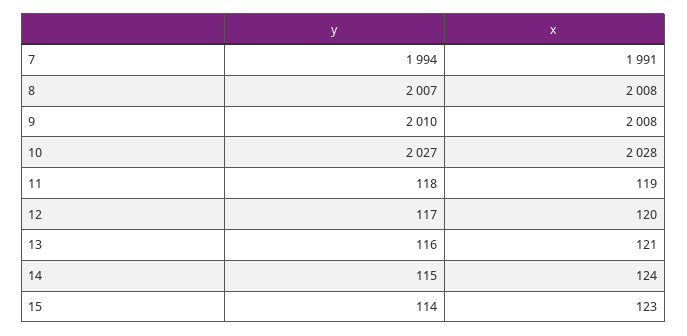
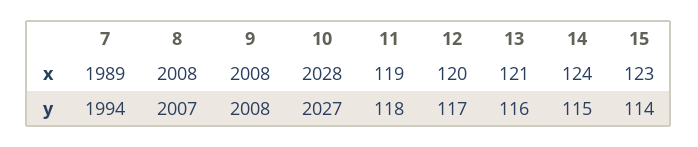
x, 7: 1991 -> 1989
y, 9: 2010 -> 2008

